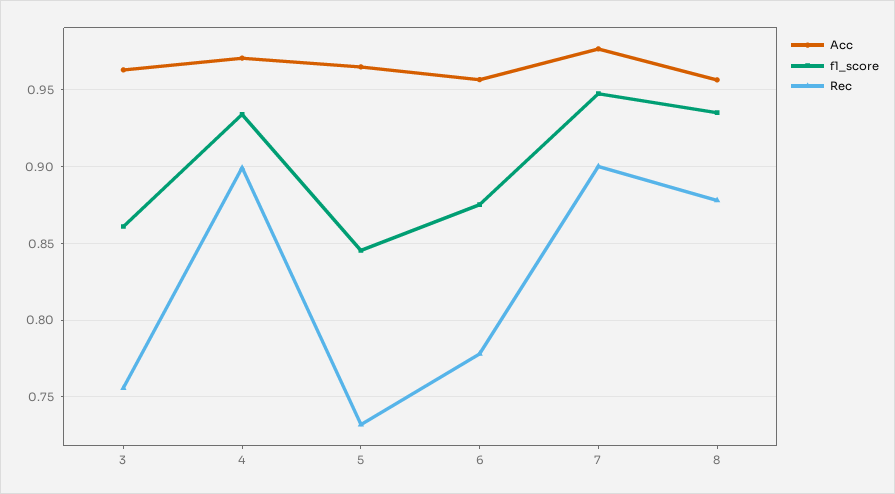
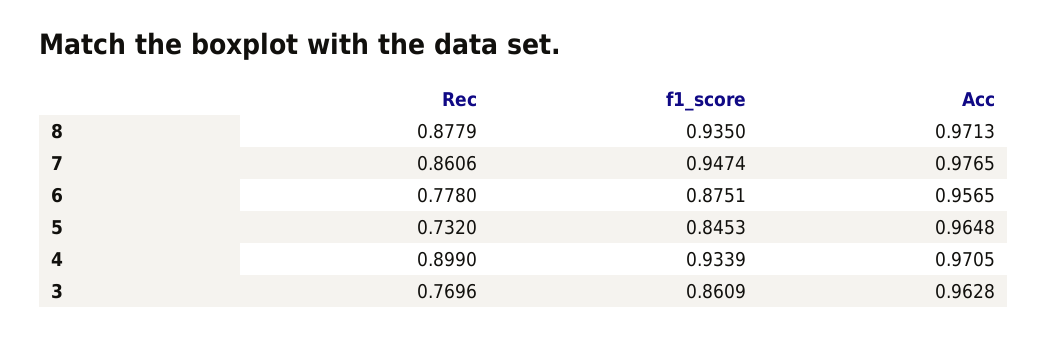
Rec, 3: 0.755 -> 0.7696
Rec, 7: 0.9 -> 0.8606
Acc, 8: 0.955 -> 0.9713

